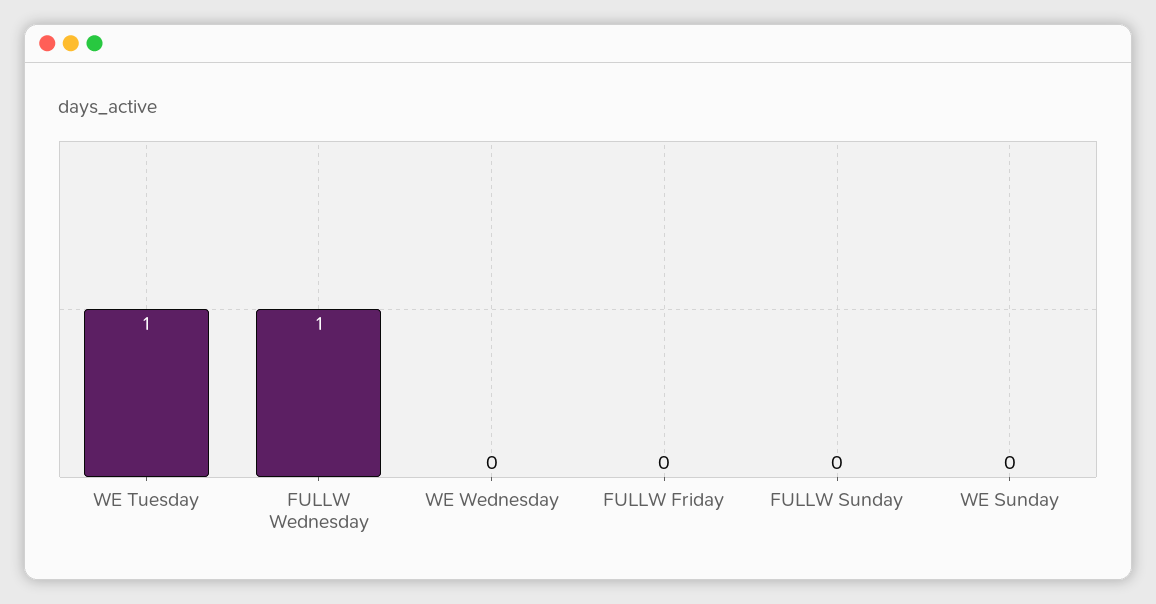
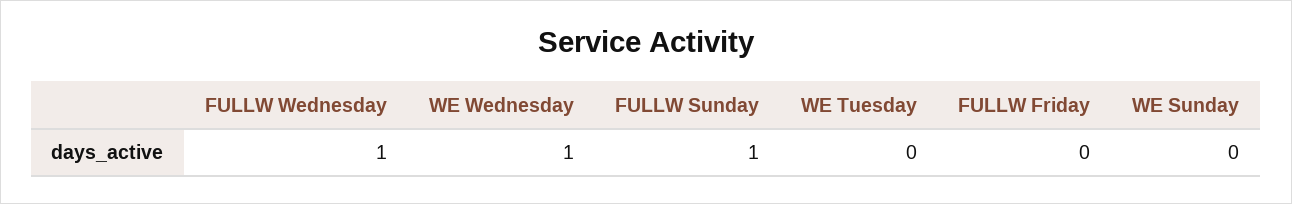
WE Tuesday: 1 -> 0
WE Wednesday: 0 -> 1
FULLW Sunday: 0 -> 1

